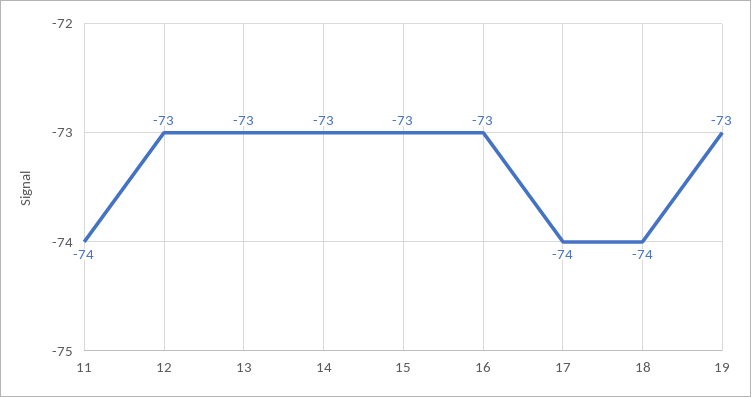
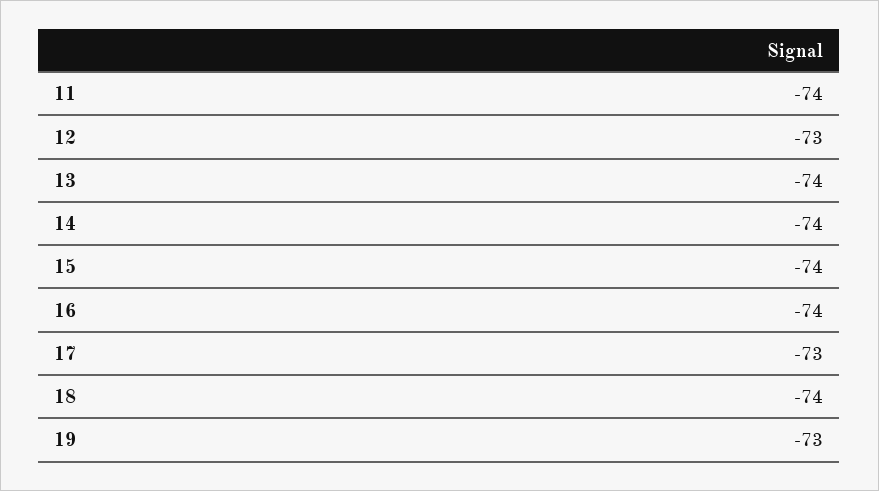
13: -73 -> -74
14: -73 -> -74
15: -73 -> -74
16: -73 -> -74
17: -74 -> -73

